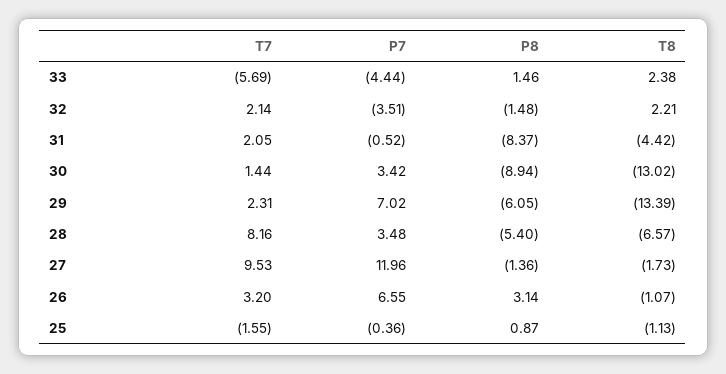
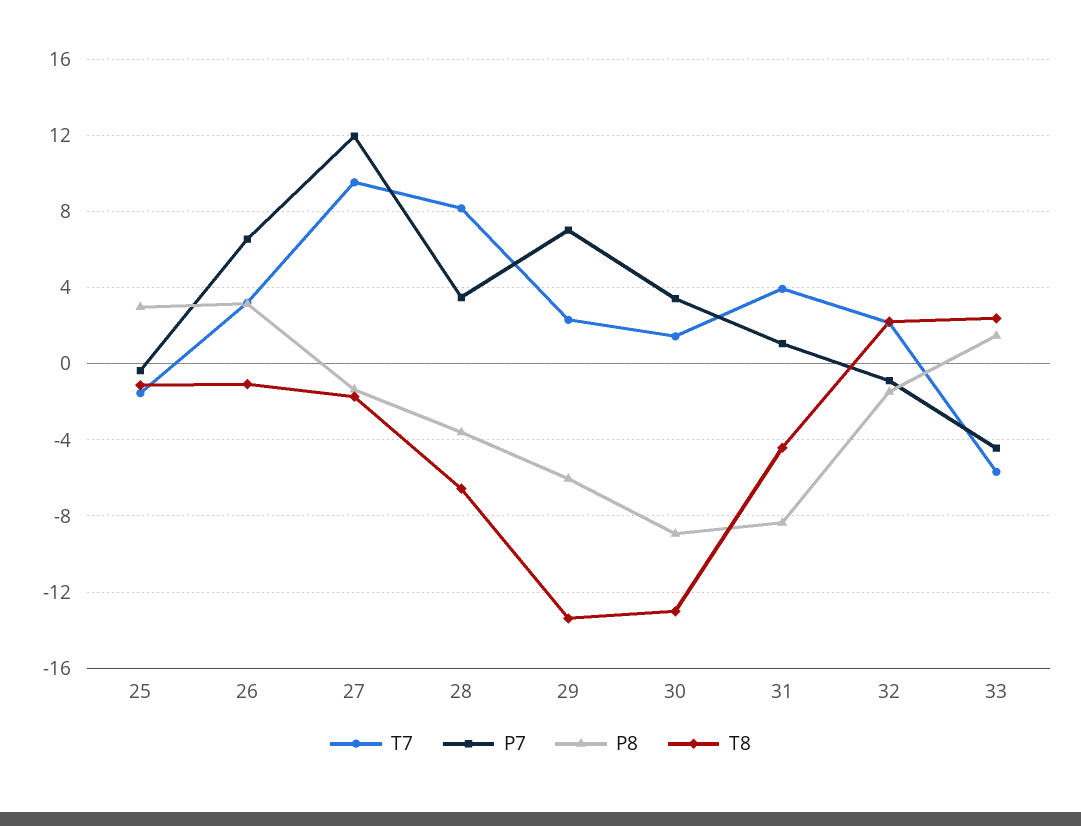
P7, 32: -3.51 -> -1
T7, 31: 2.05 -> 4
P7, 31: -0.52 -> 1
P8, 28: -5.4 -> -3.5
P8, 25: 0.87 -> 3

